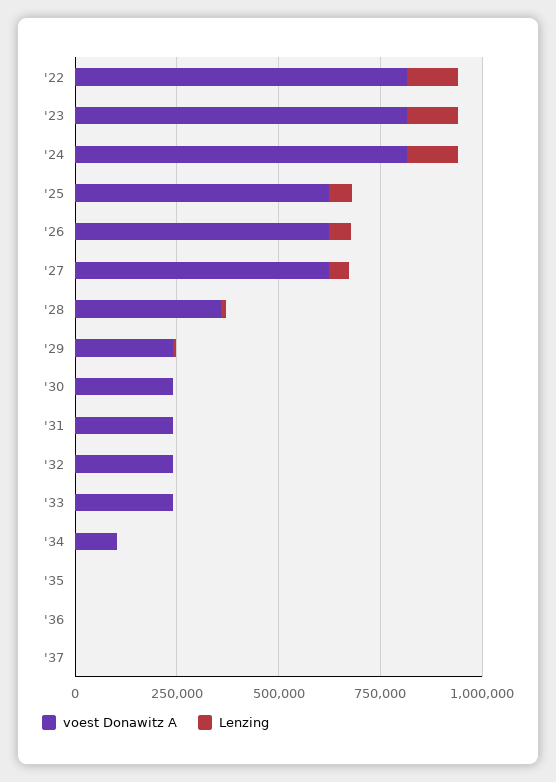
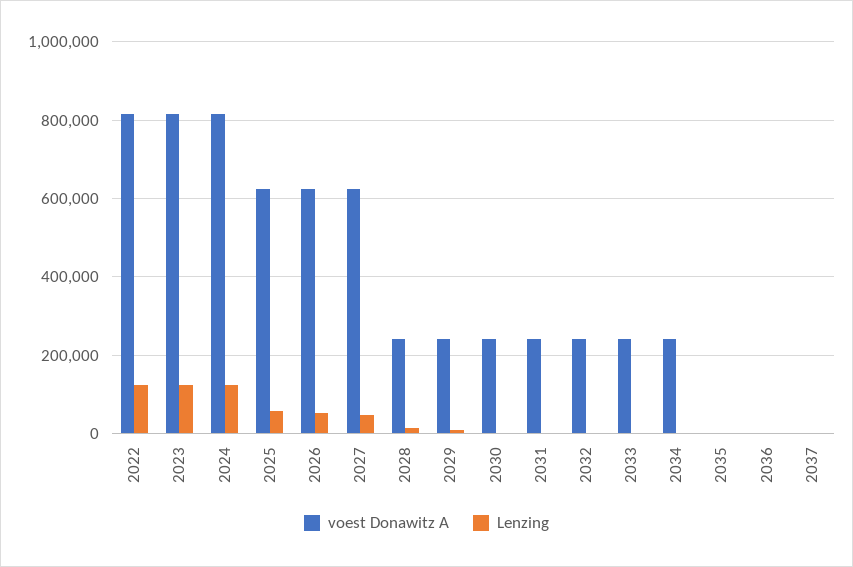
voest Donawitz A, '28: 350000 -> 240000
voest Donawitz A, '34: 100000 -> 240000

